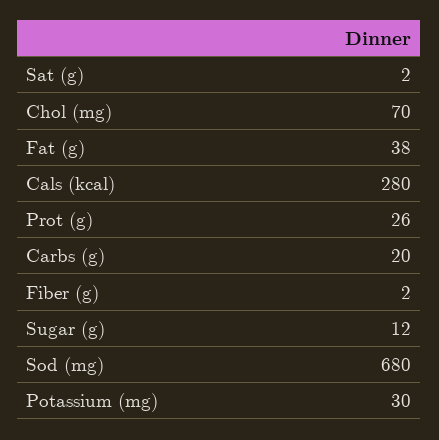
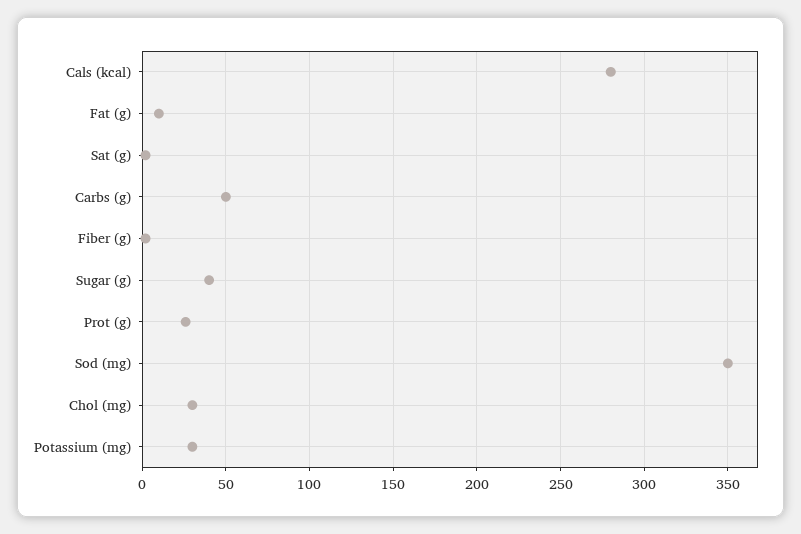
Chol (mg): 70 -> 30
Fat (g): 38 -> 10
Carbs (g): 20 -> 50
Sugar (g): 12 -> 40
Sod (mg): 680 -> 350

